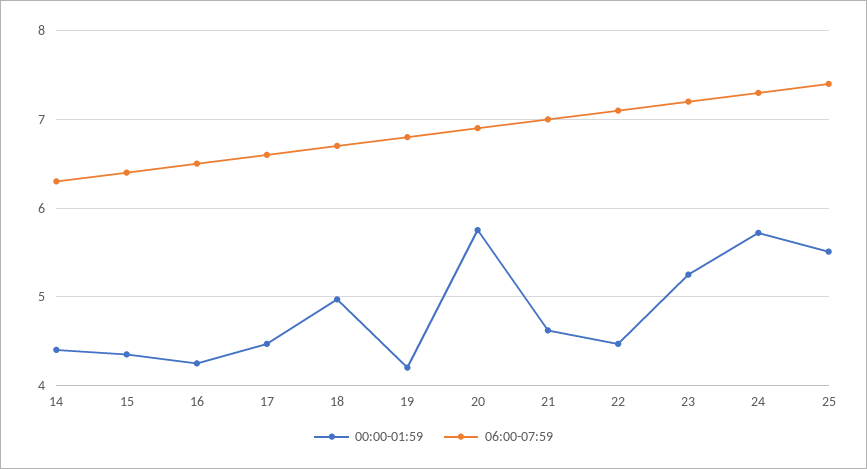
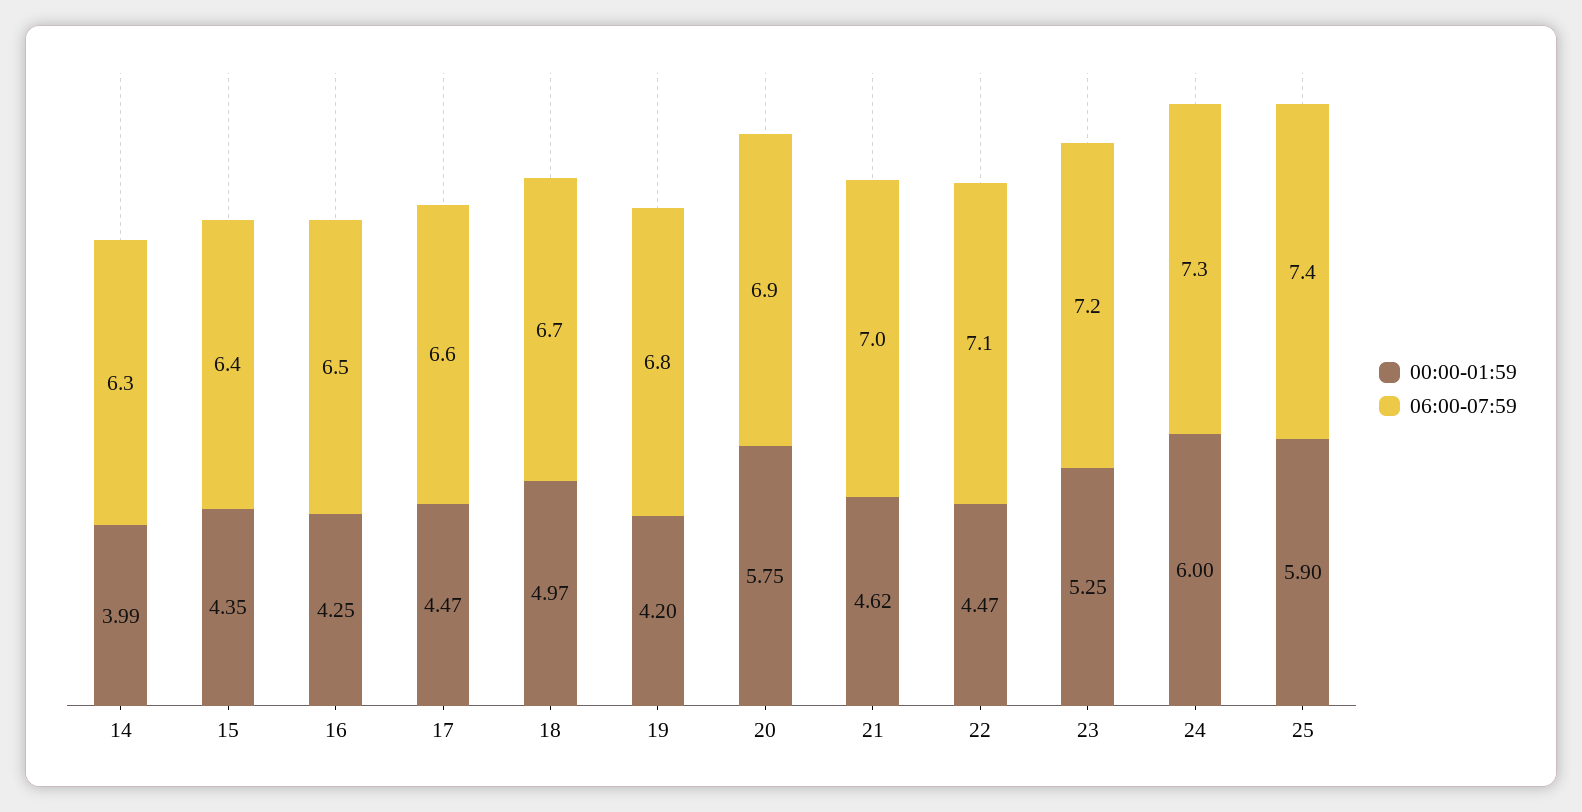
00:00-01:59, 14: 4.4 -> 3.99
00:00-01:59, 24: 5.7 -> 6
00:00-01:59, 25: 5.5 -> 5.9

